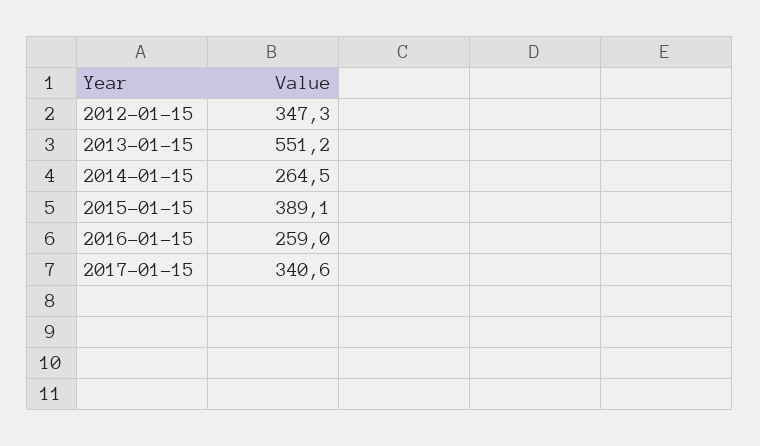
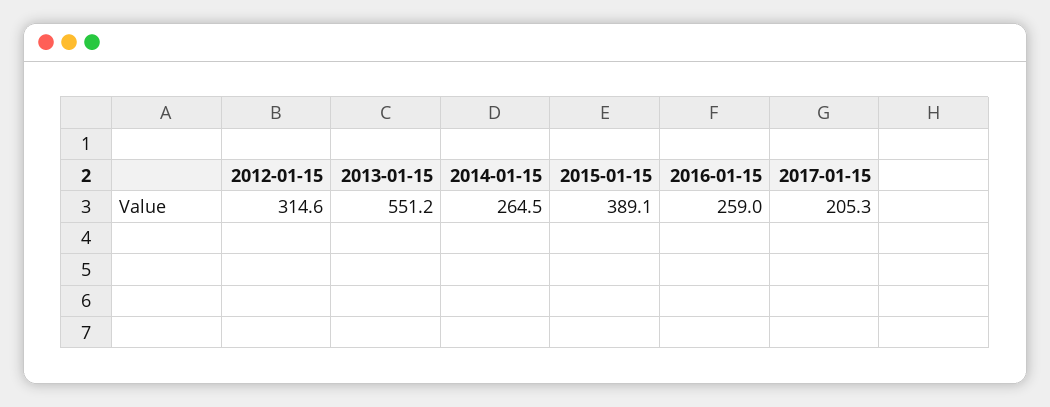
2012-01-15: 347.3 -> 314.6
2017-01-15: 340.6 -> 205.3

